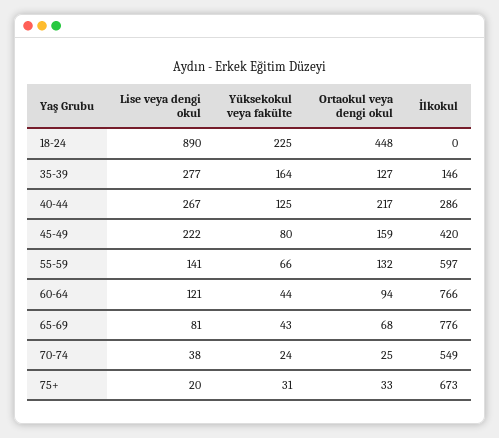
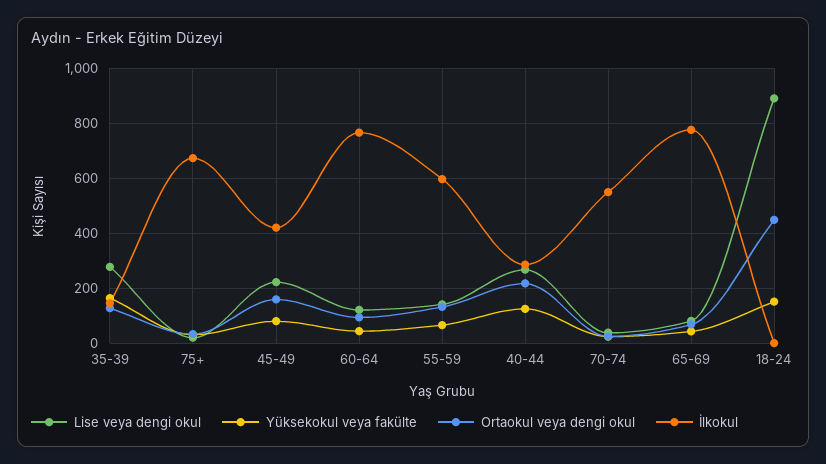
Yüksekokul veya fakülte, 18-24: 225 -> 150

